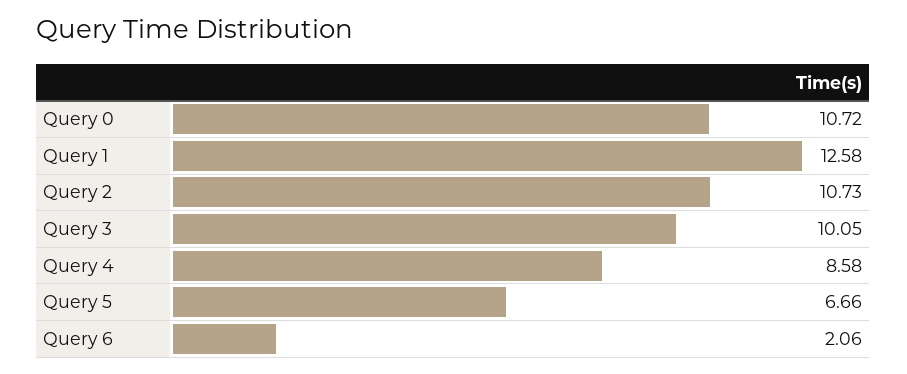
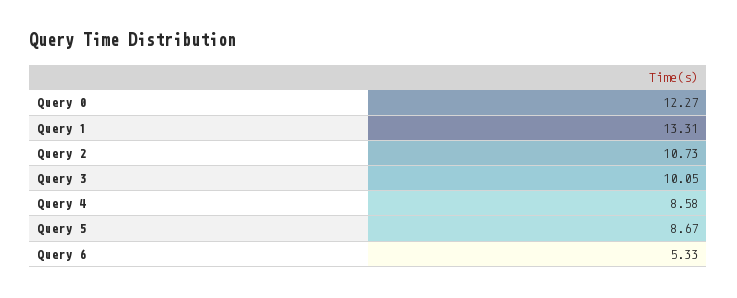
Query 0: 10.72 -> 12.27
Query 1: 12.58 -> 13.31
Query 5: 6.66 -> 8.67
Query 6: 2.06 -> 5.33

